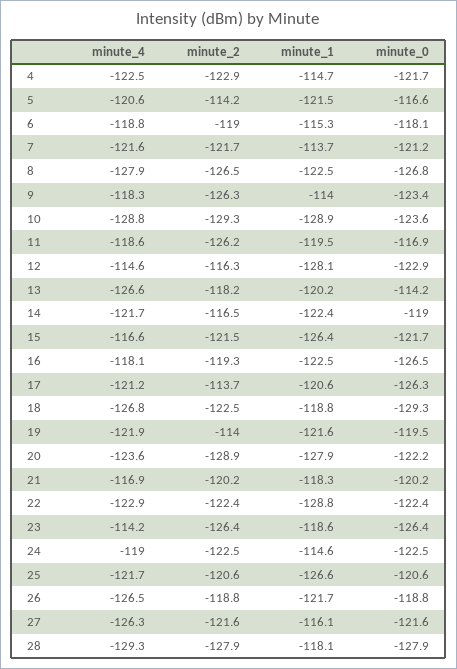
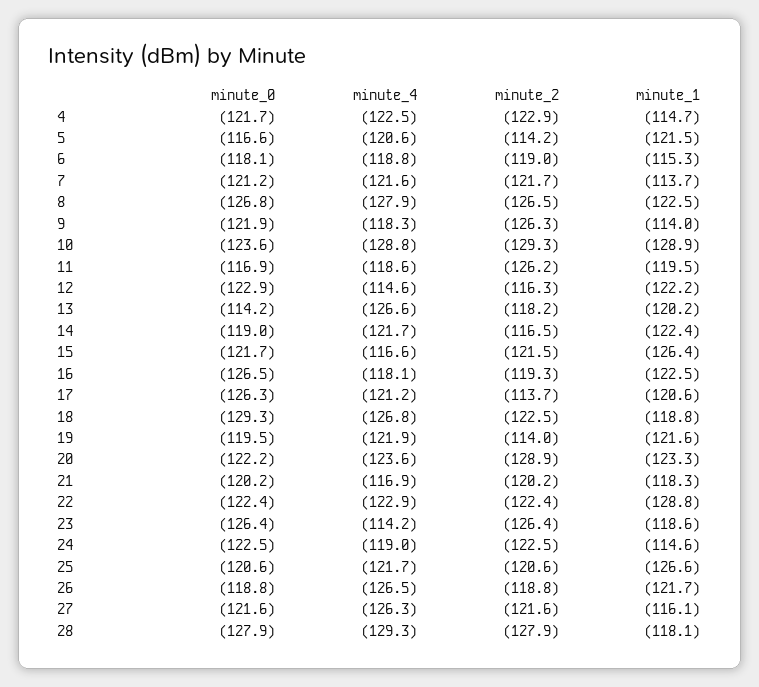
minute_0, 9: -123.4 -> -121.9
minute_1, 12: -128.1 -> -122.2
minute_1, 20: -127.9 -> -123.3

